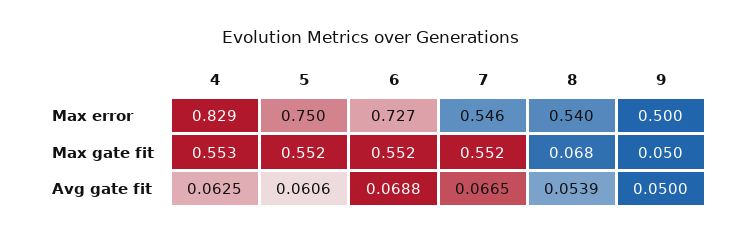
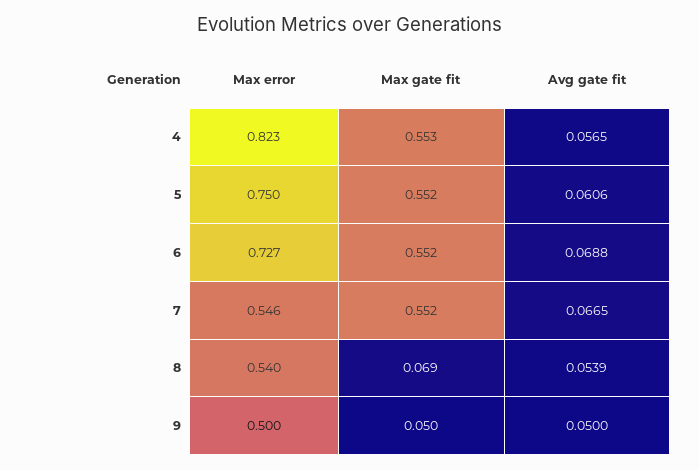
4, Max error: 0.829 -> 0.823
8, Max gate fit: 0.068 -> 0.069
4, Avg gate fit: 0.0625 -> 0.0565

